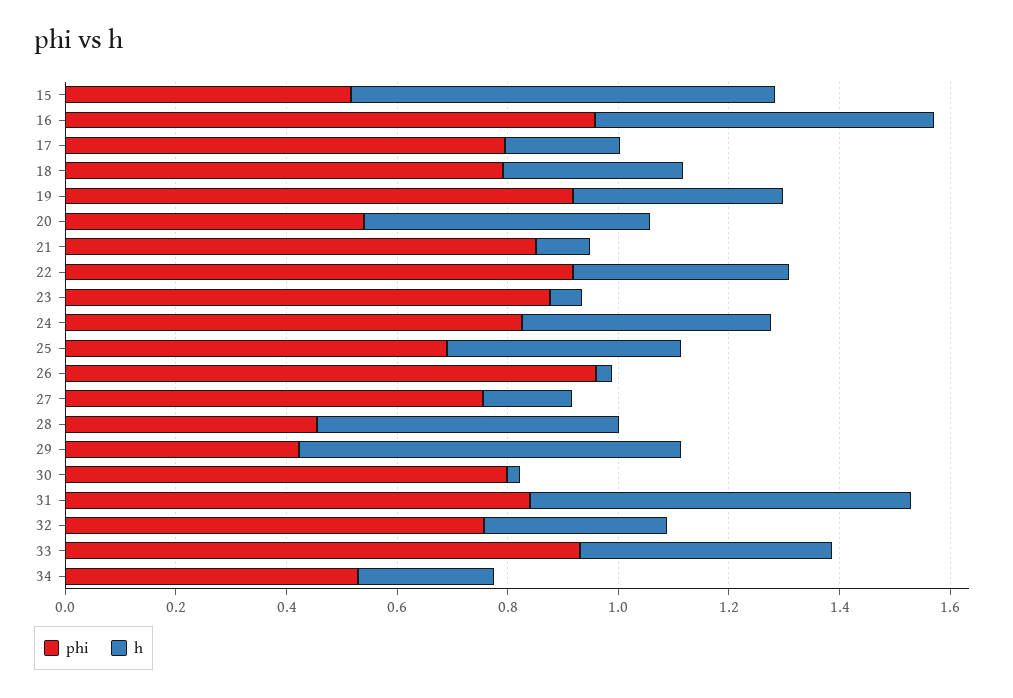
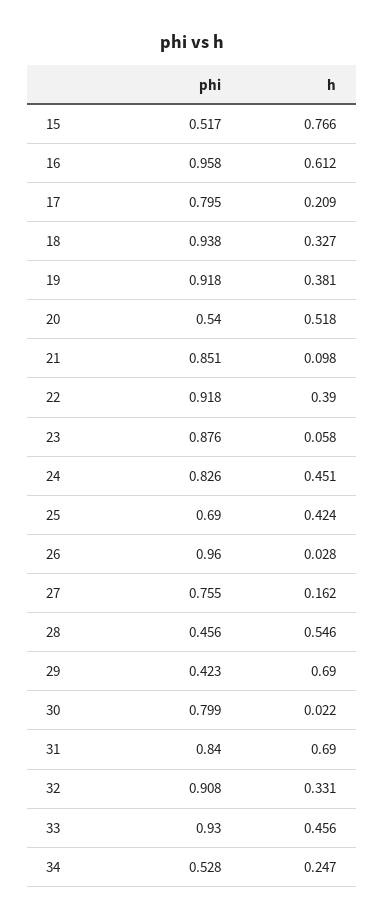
phi, 18: 0.8 -> 0.938
phi, 32: 0.75 -> 0.908

